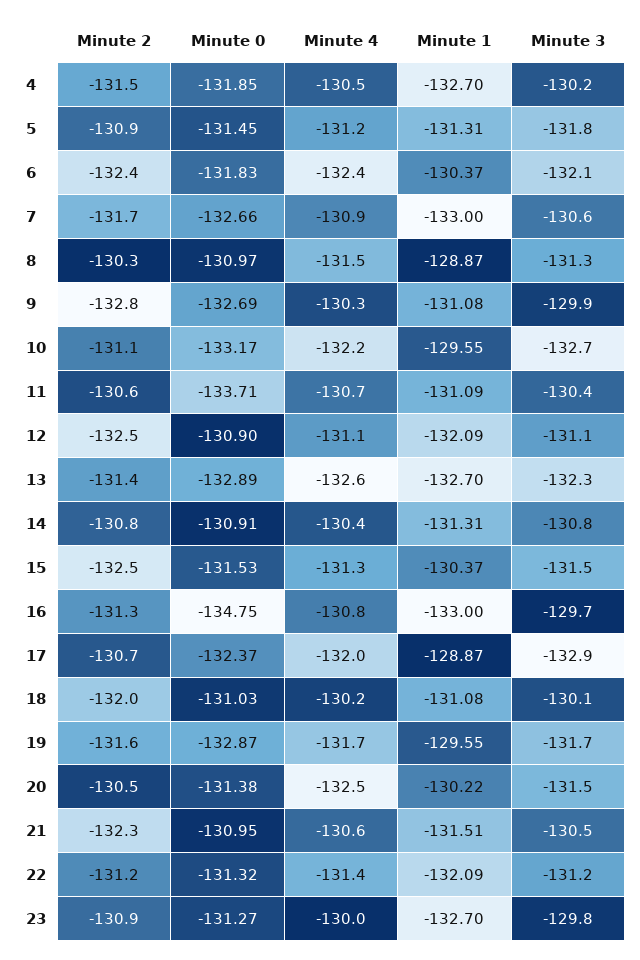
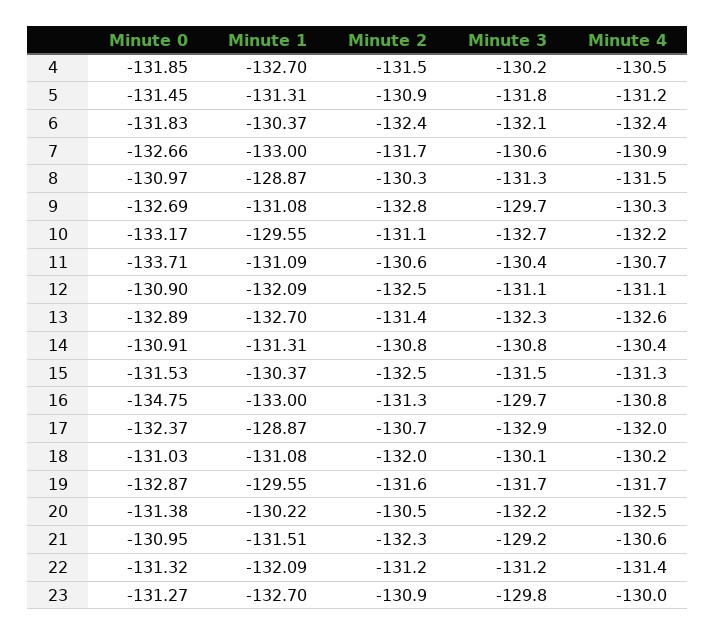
Minute 3, 9: -129.9 -> -129.7
Minute 3, 20: -131.5 -> -132.2
Minute 3, 21: -130.5 -> -129.2

